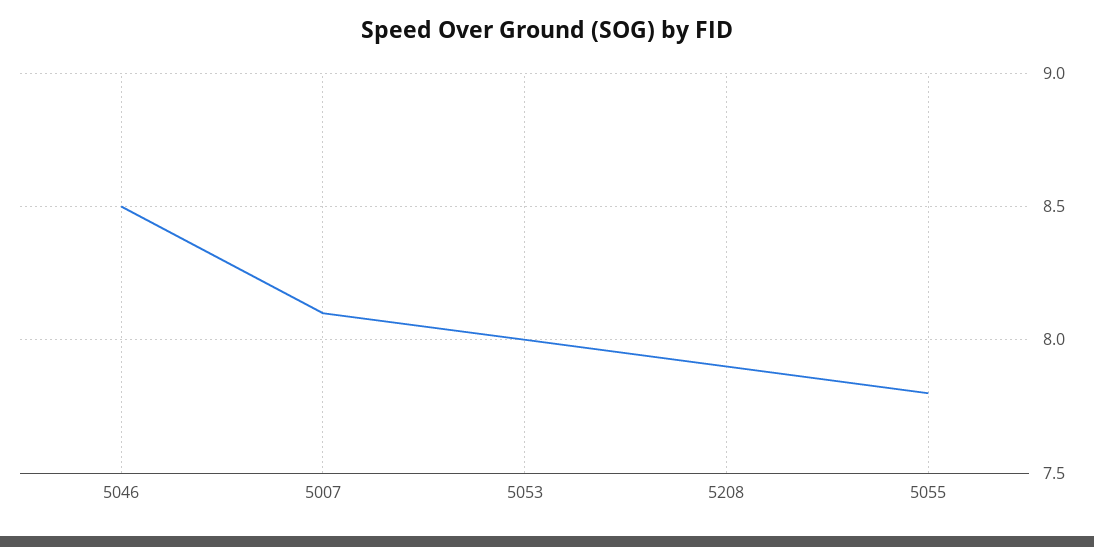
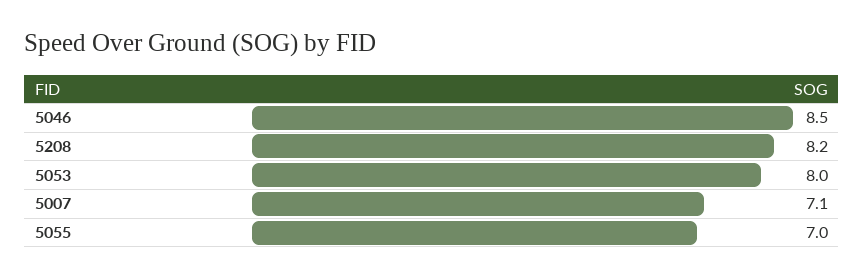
5007: 8.1 -> 7.1
5208: 7.9 -> 8.2
5055: 7.8 -> 7

